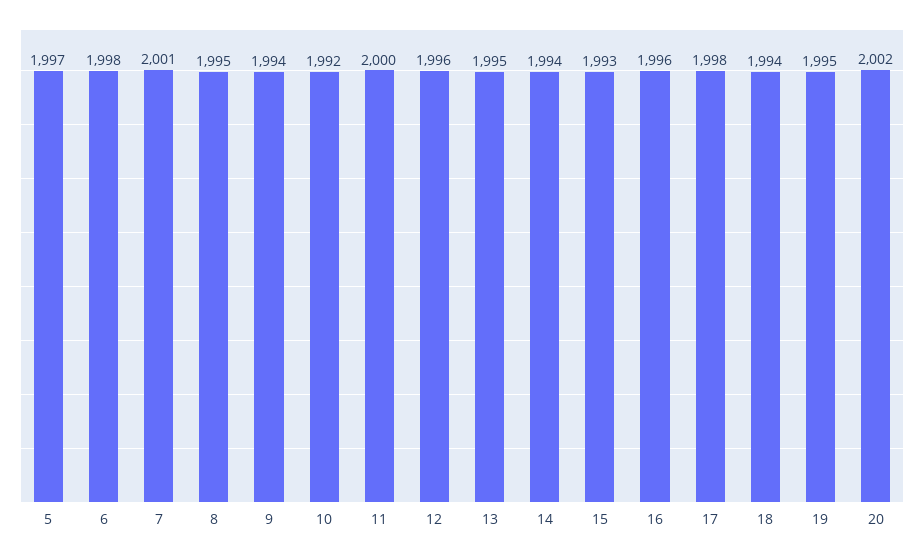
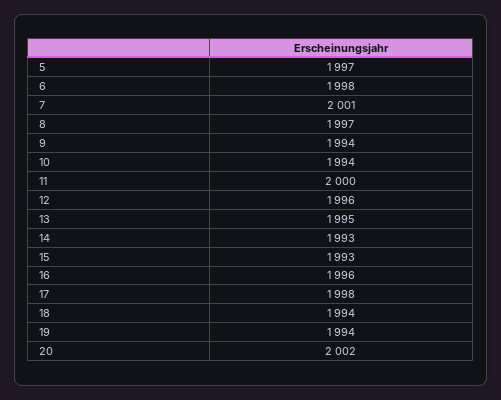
8: 1995 -> 1997
10: 1992 -> 1994
14: 1994 -> 1993
19: 1995 -> 1994

